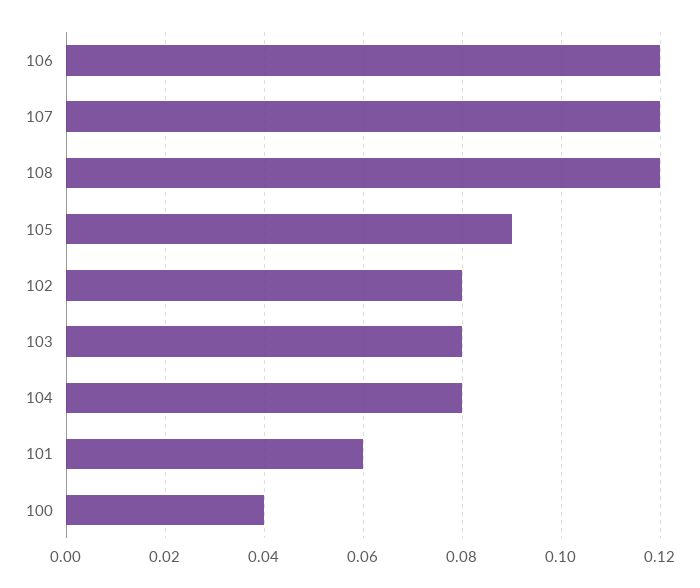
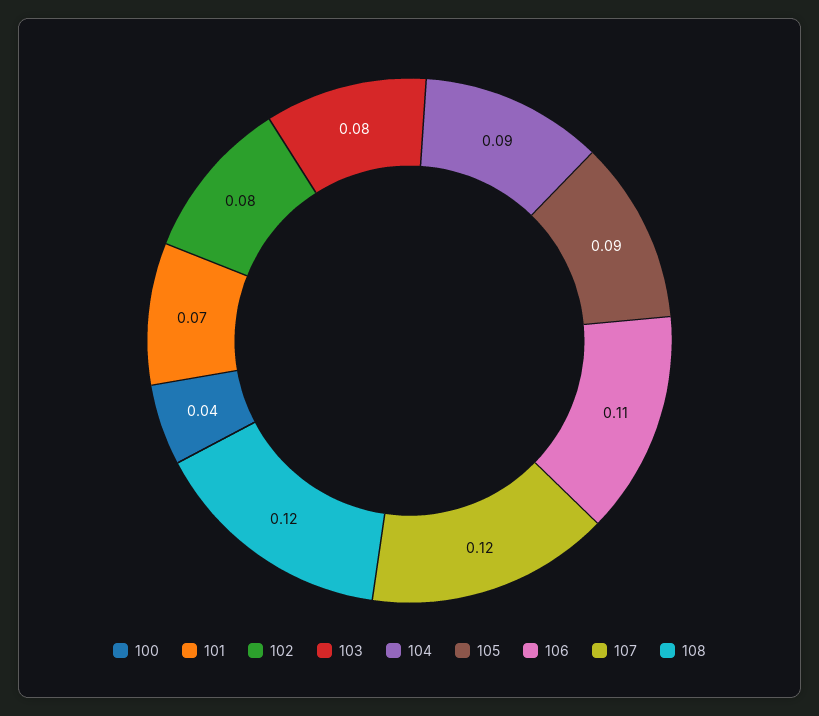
106: 0.12 -> 0.11
104: 0.08 -> 0.09
101: 0.06 -> 0.07

